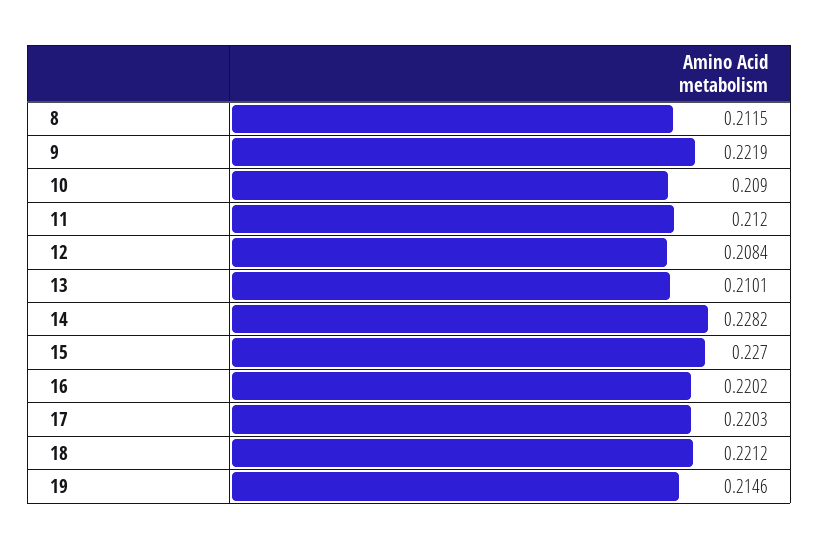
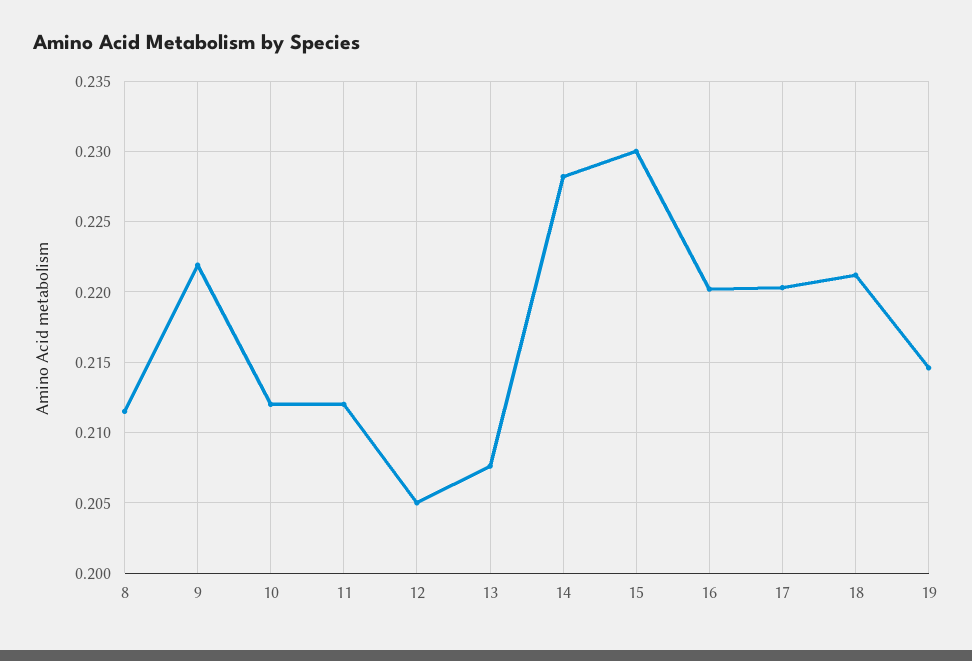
10: 0.209 -> 0.212
12: 0.2084 -> 0.205
13: 0.2101 -> 0.2075
15: 0.227 -> 0.23

